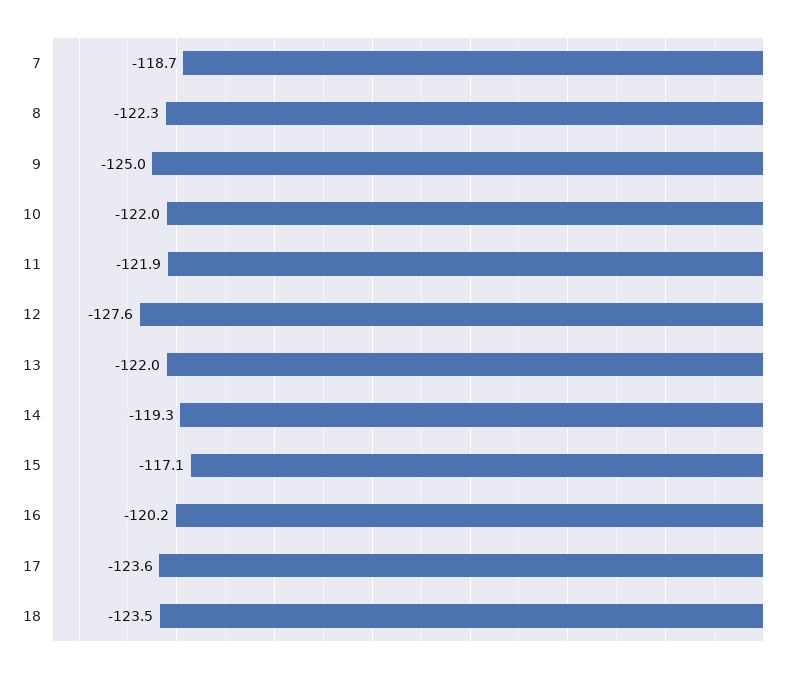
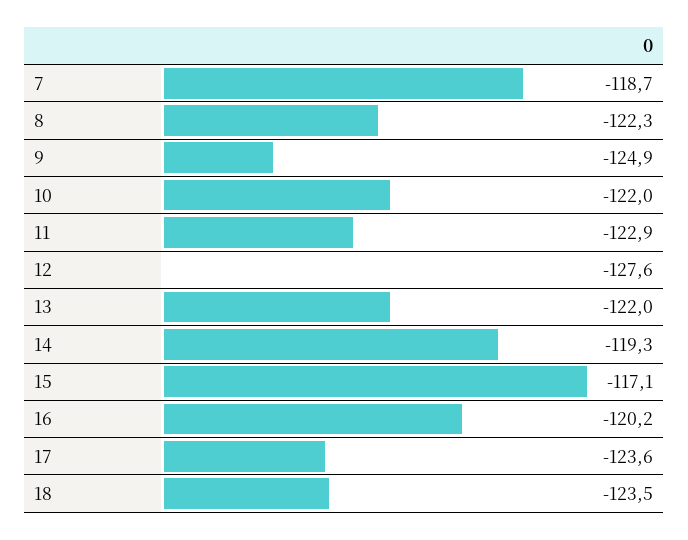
9: -125 -> -124.9
11: -121.9 -> -122.9

